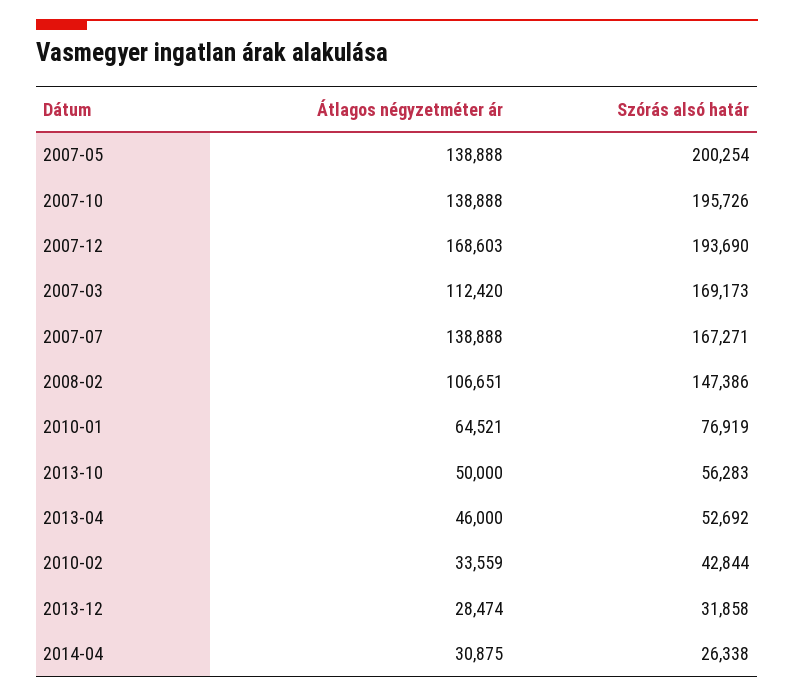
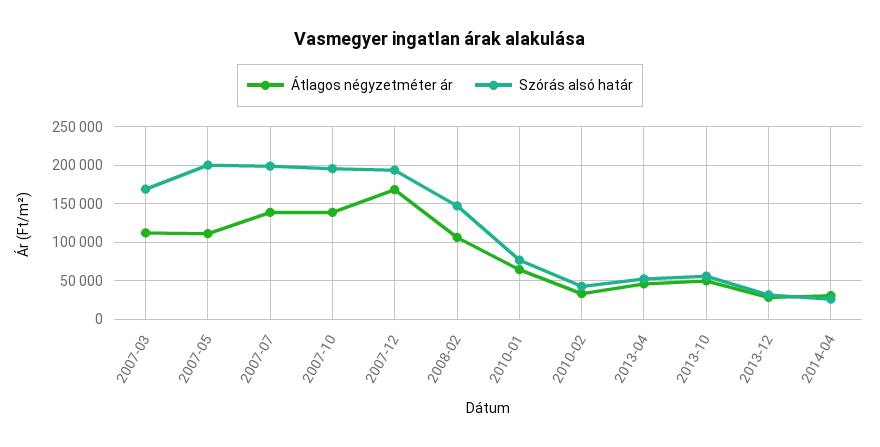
Átlagos négyzetméter ár, 2007-05: 138888 -> 110000
Szórás alsó határ, 2007-07: 167271 -> 200000

